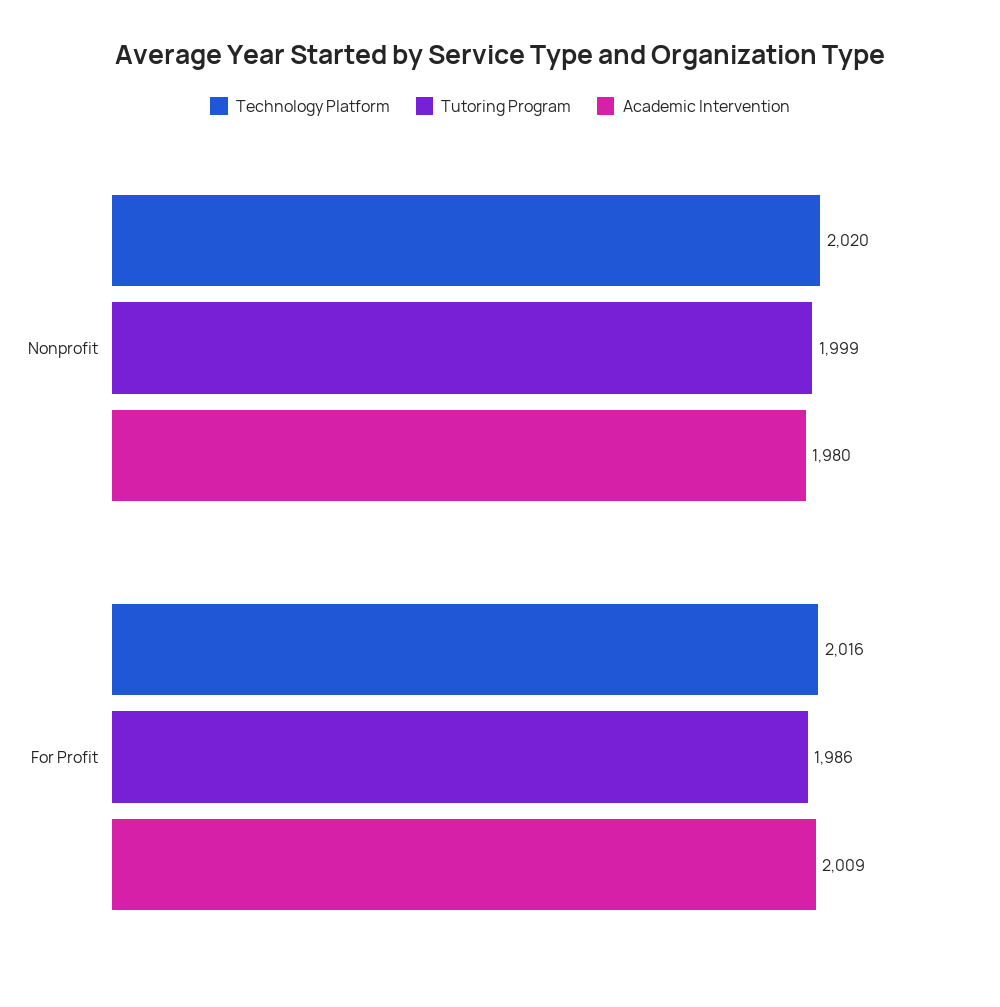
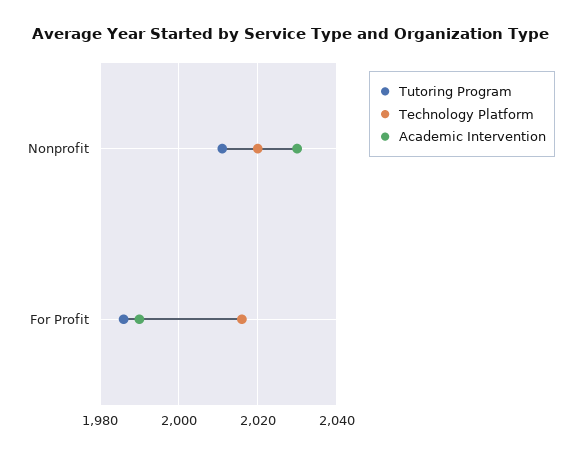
Tutoring Program, Nonprofit: 1999 -> 2010
Academic Intervention, Nonprofit: 1980 -> 2030
Academic Intervention, For Profit: 2009 -> 1990

